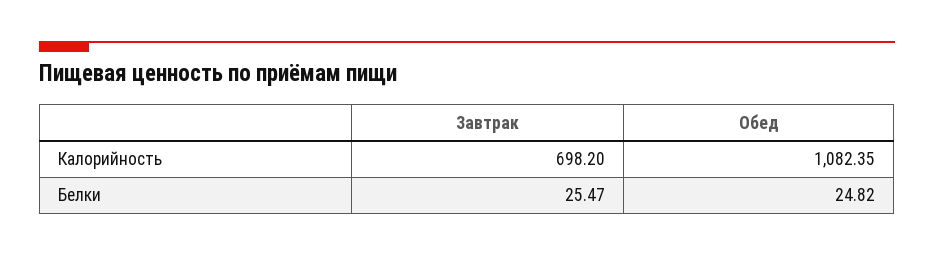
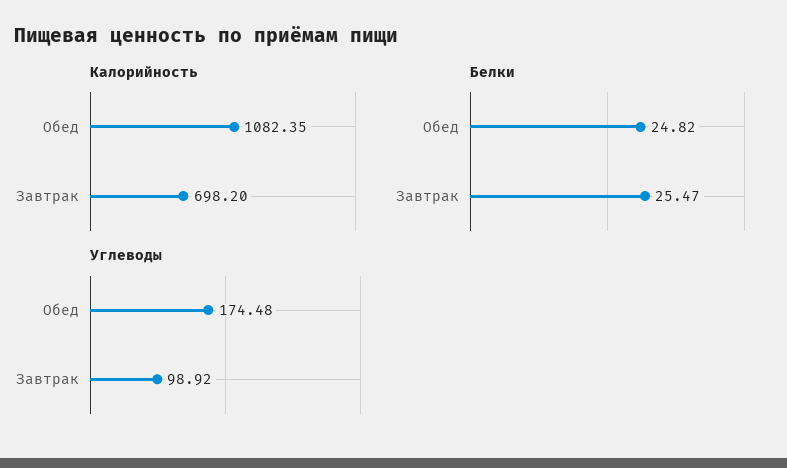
Углеводы, Обед: none -> 174.48
Углеводы, Завтрак: none -> 98.92

